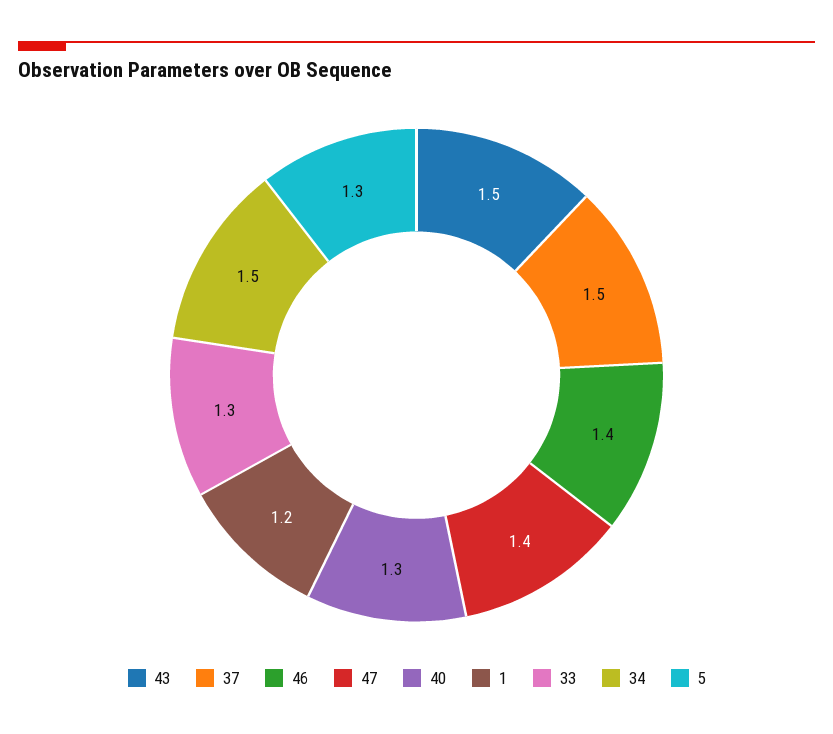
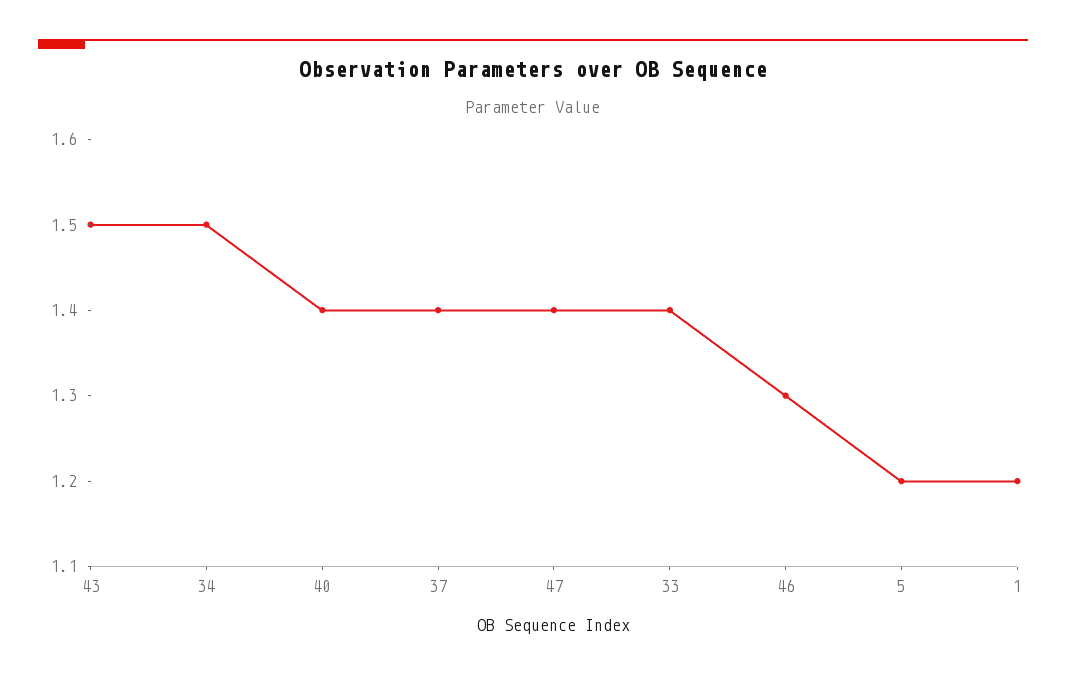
37: 1.5 -> 1.4
46: 1.4 -> 1.3
40: 1.3 -> 1.4
33: 1.3 -> 1.4
5: 1.3 -> 1.2

